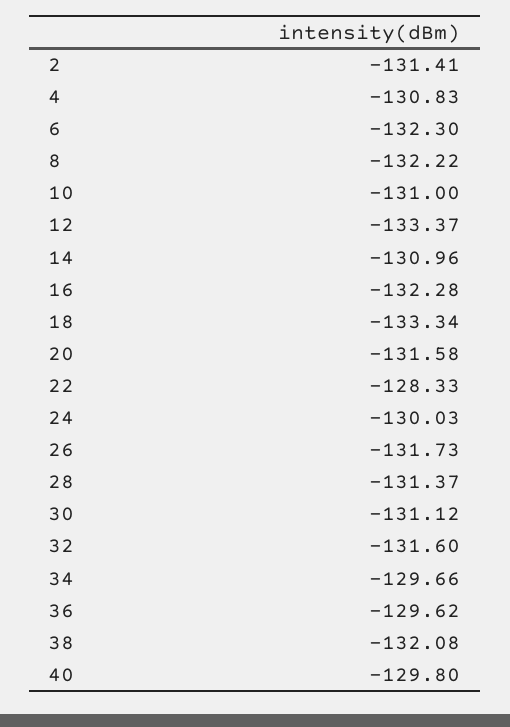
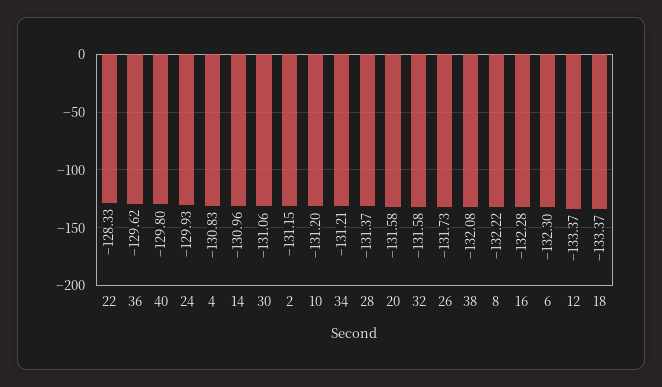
2: -131.41 -> -131.15
10: -131 -> -131.2
18: -133.34 -> -133.37
24: -130.03 -> -129.93
30: -131.12 -> -131.06
32: -131.6 -> -131.58
34: -129.66 -> -131.21

